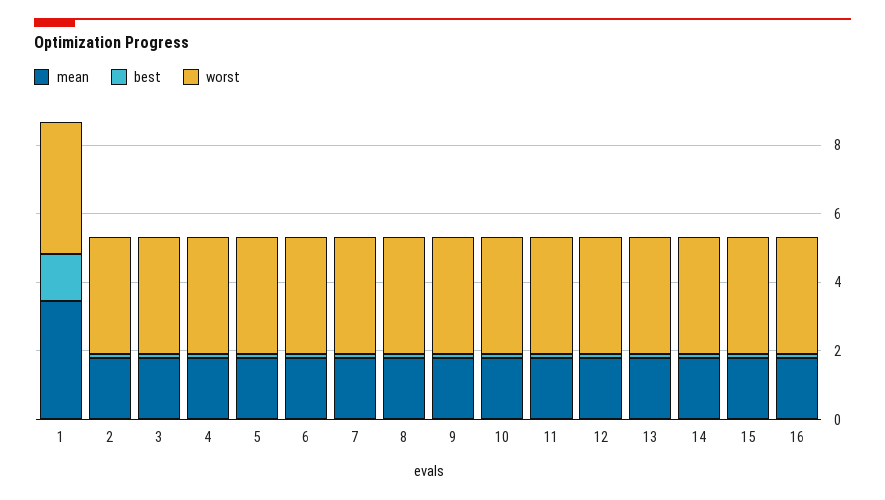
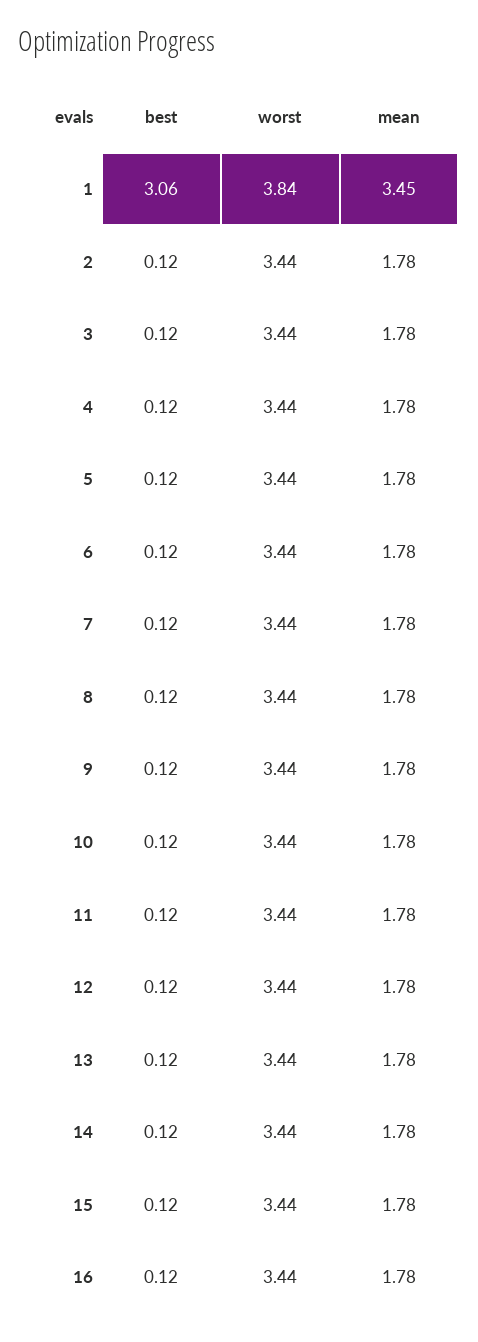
best, 1: 1.5 -> 3.06

